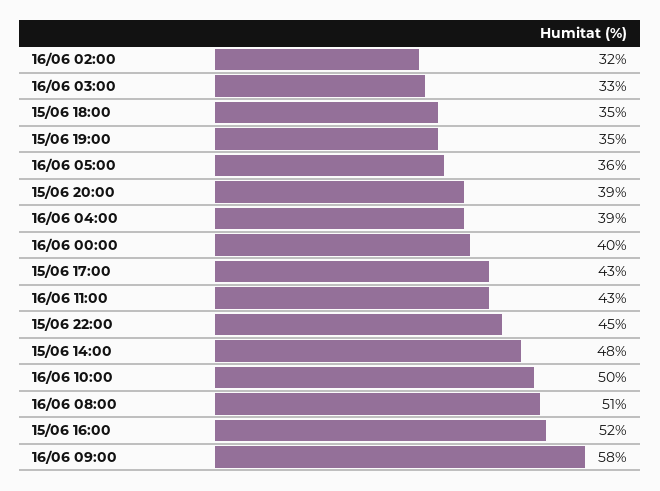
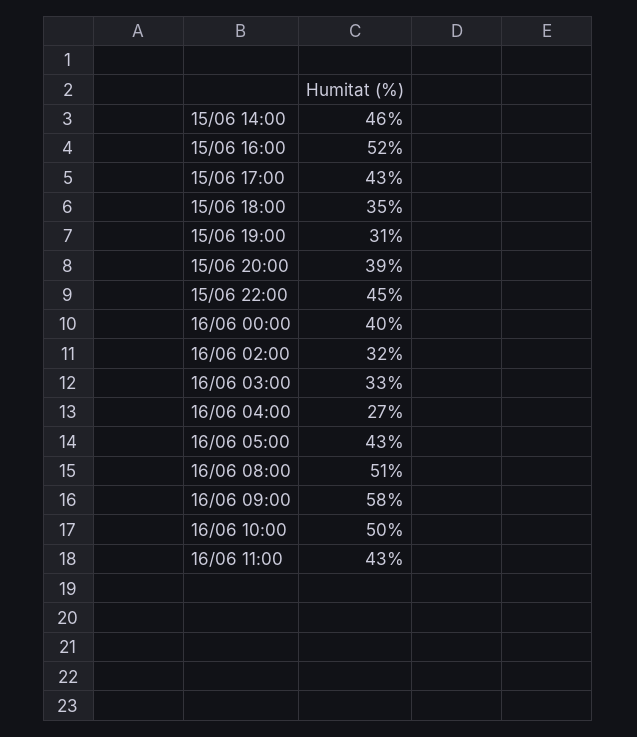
15/06 19:00: 35 -> 31
16/06 05:00: 36 -> 43
16/06 04:00: 39 -> 27
15/06 14:00: 48 -> 46

